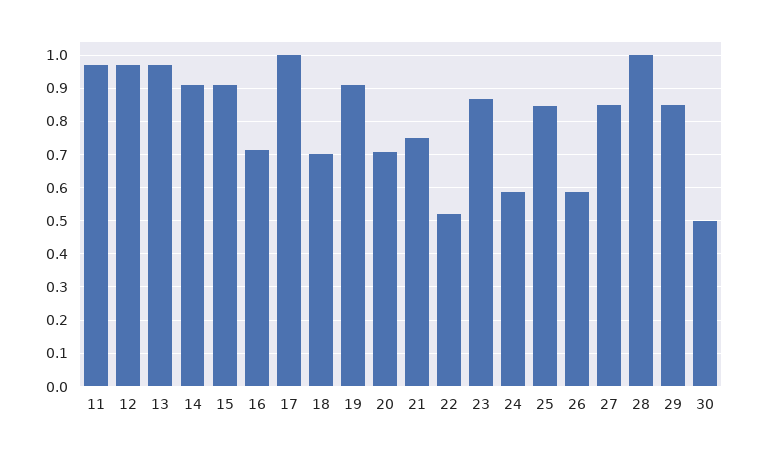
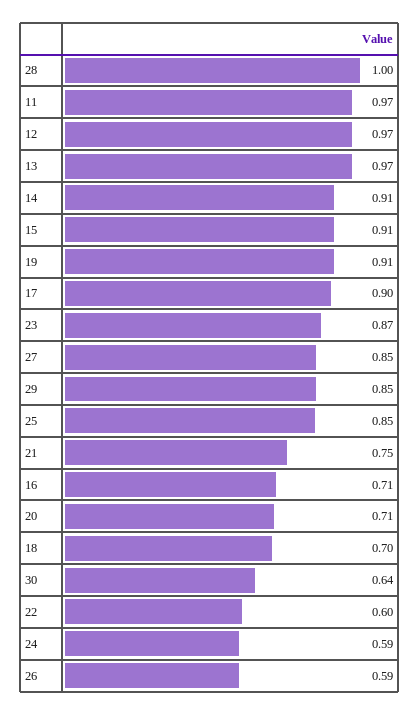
17: 1 -> 0.9
22: 0.52 -> 0.6
30: 0.5 -> 0.64

